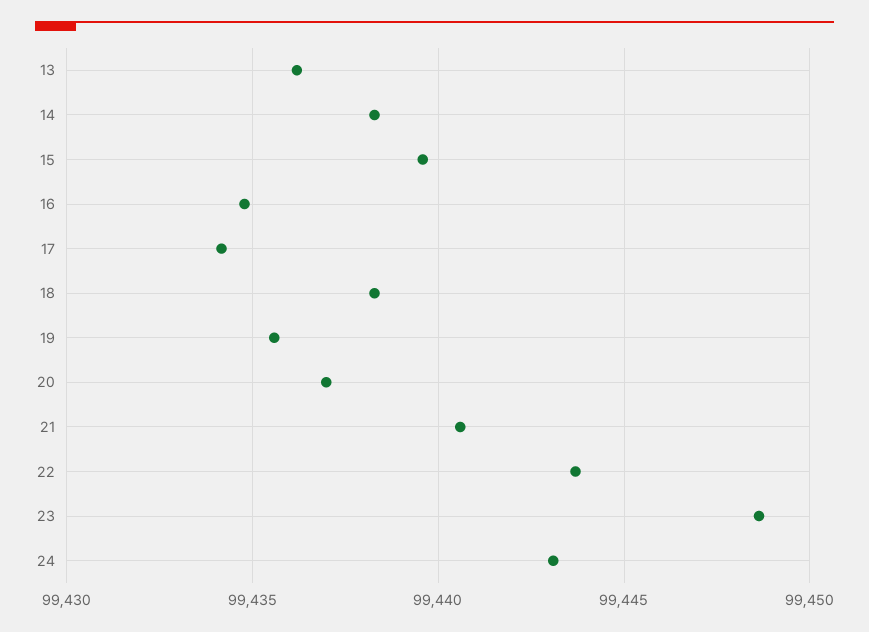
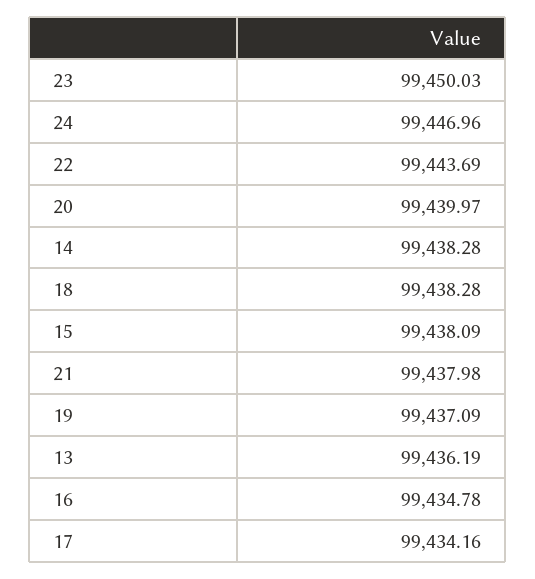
15: 99439.5 -> 99438.09
19: 99435.5 -> 99437.09
20: 99437 -> 99439.97
21: 99440.5 -> 99437.98
23: 99448.5 -> 99450.03
24: 99443 -> 99446.96

